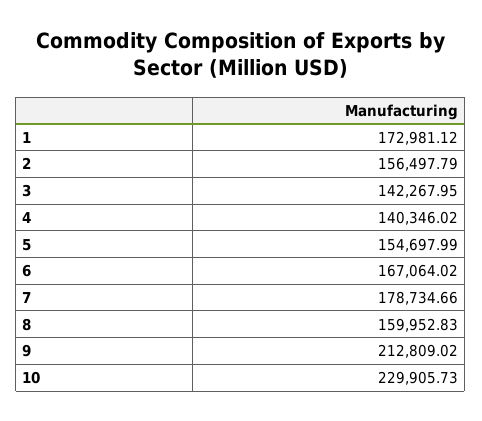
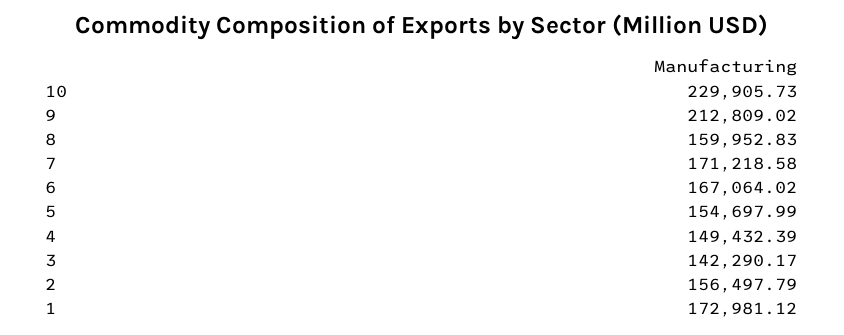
3: 142267.95 -> 142290.17
4: 140346.02 -> 149432.39
7: 178734.66 -> 171218.58

